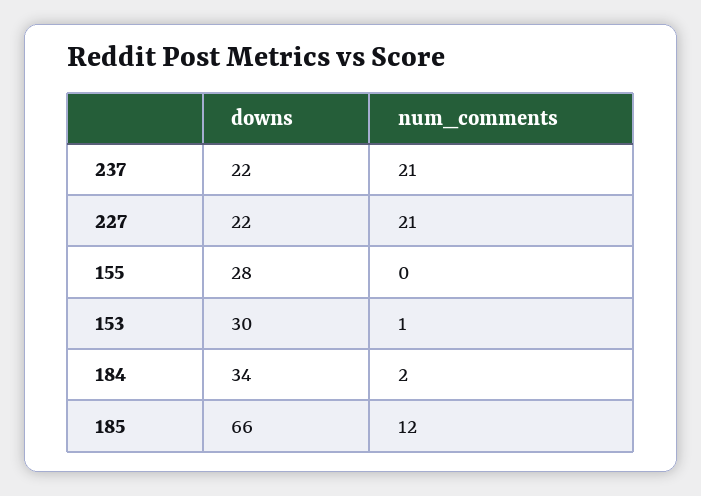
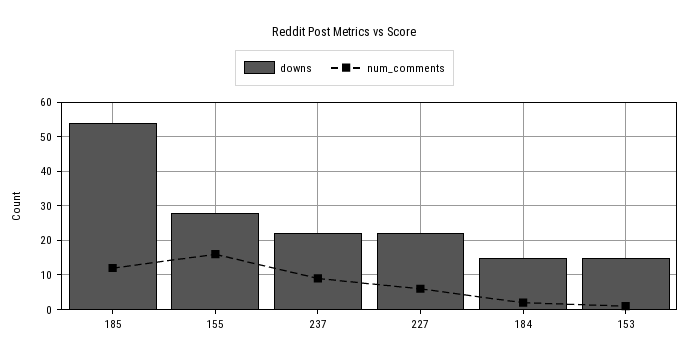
num_comments, 237: 21 -> 10
num_comments, 227: 21 -> 5
num_comments, 155: 0 -> 15
downs, 153: 30 -> 15
downs, 184: 34 -> 15
downs, 185: 66 -> 55

